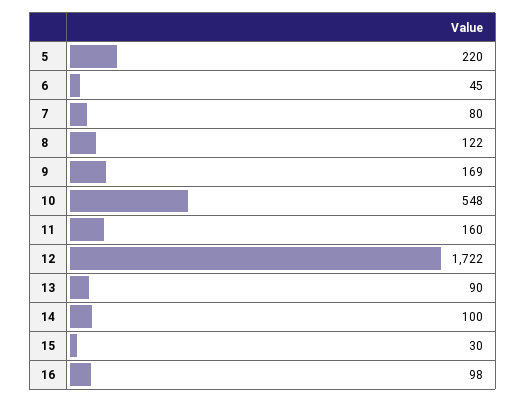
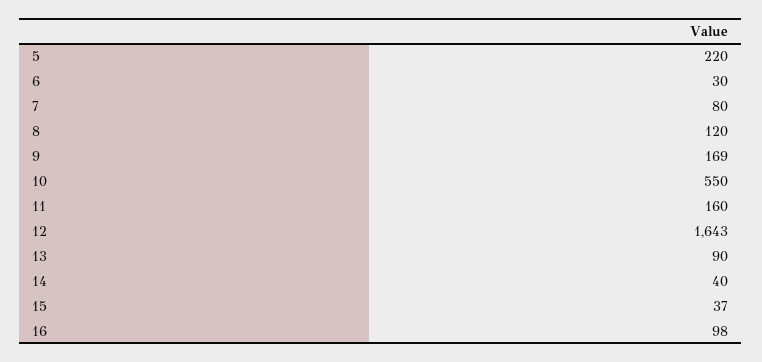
6: 45 -> 30
8: 122 -> 120
10: 548 -> 550
12: 1722 -> 1643
14: 100 -> 40
15: 30 -> 37

